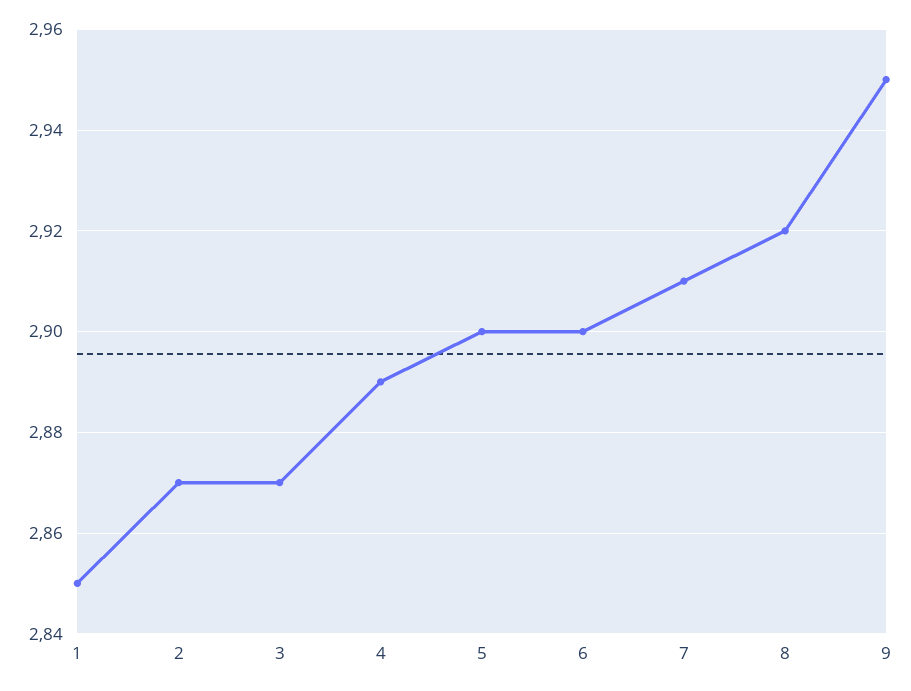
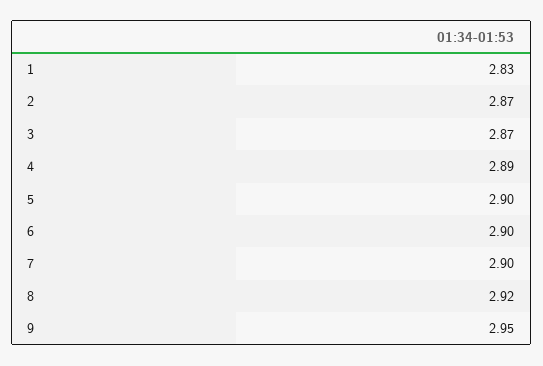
1: 2.85 -> 2.83
7: 2.91 -> 2.9

